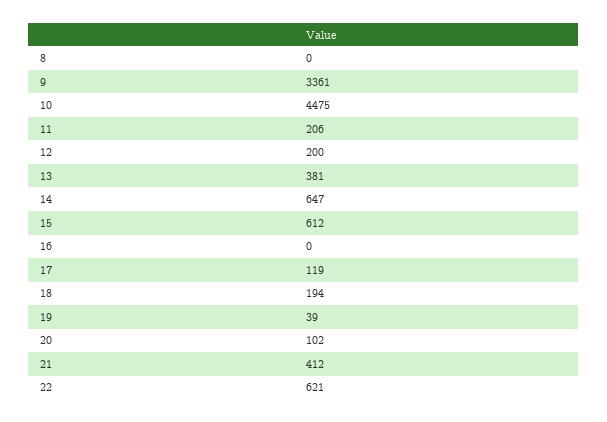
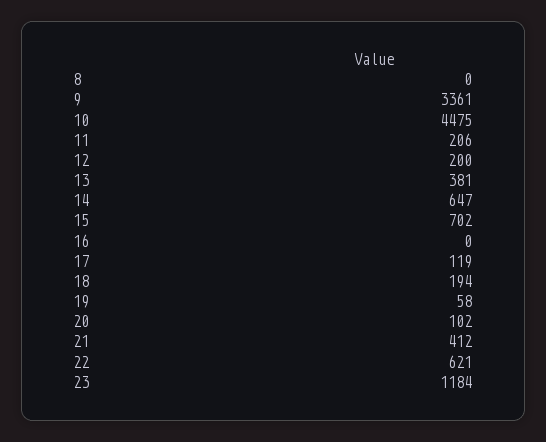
15: 612 -> 702
19: 39 -> 58
23: none -> 1184

